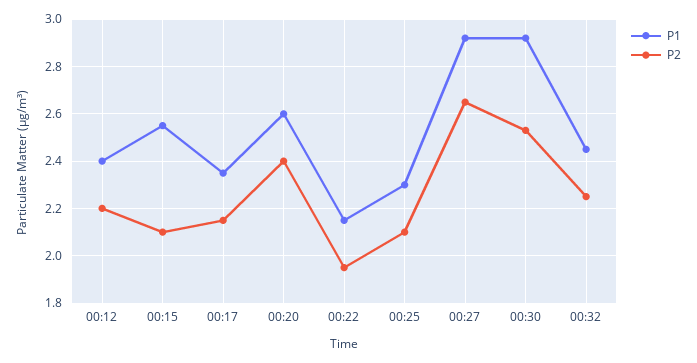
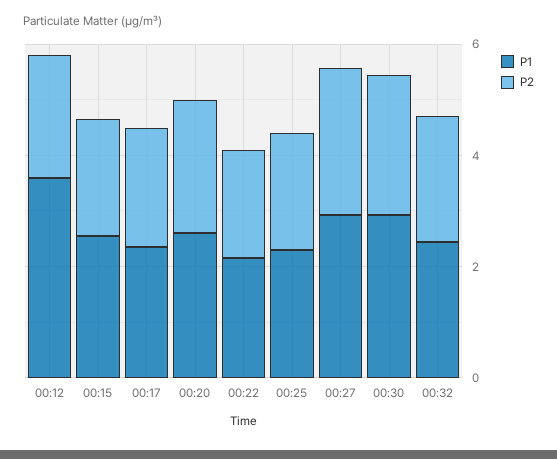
P1, 00:12: 2.4 -> 3.5

